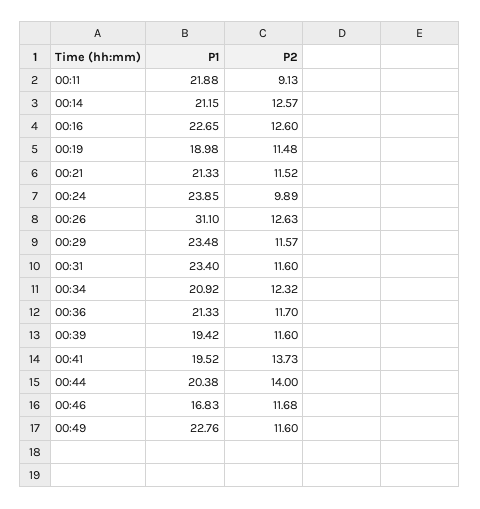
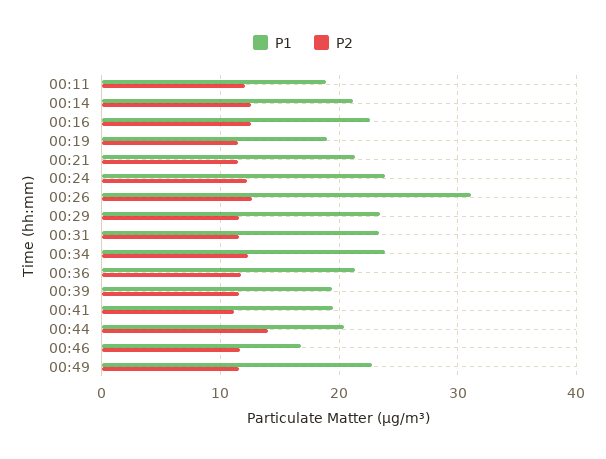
P1, 00:11: 21.88 -> 19
P2, 00:11: 9.13 -> 12
P2, 00:24: 9.89 -> 12
P1, 00:34: 20.92 -> 24
P2, 00:41: 13.73 -> 11

